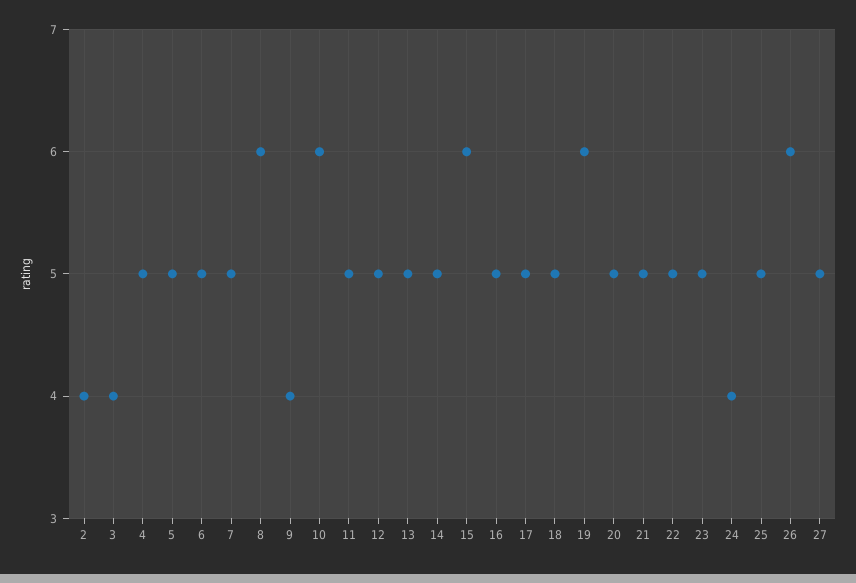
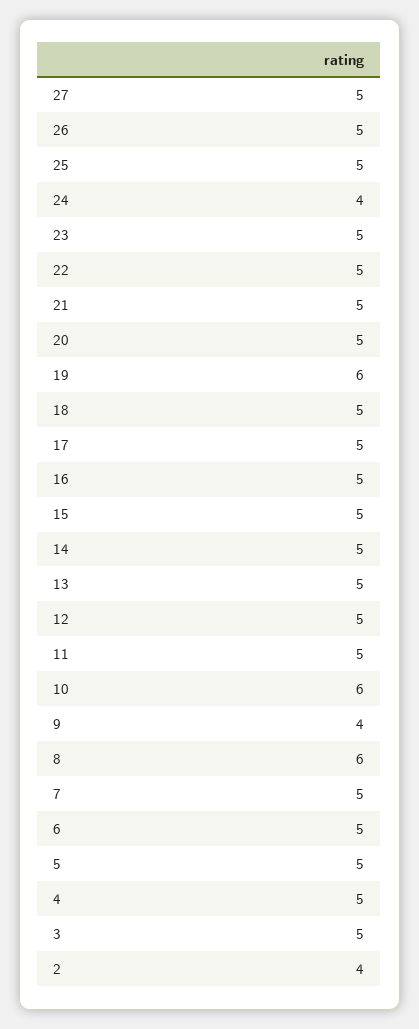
3: 4 -> 5
15: 6 -> 5
26: 6 -> 5

